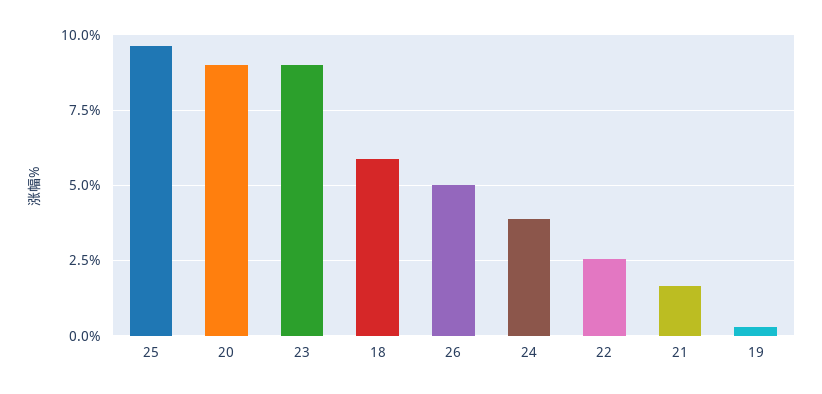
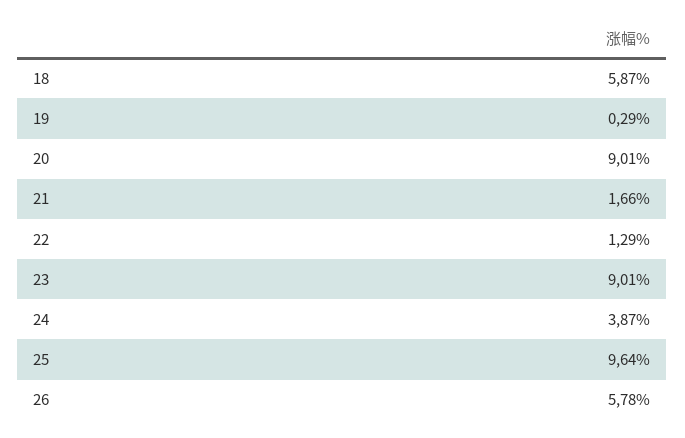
26: 5 -> 5.78
22: 2.5 -> 1.29

